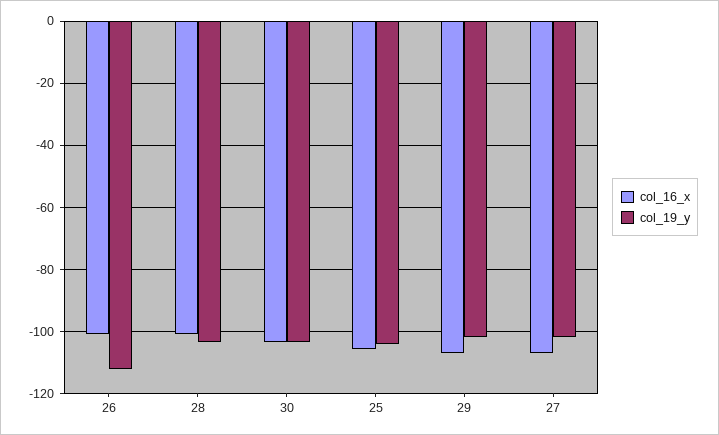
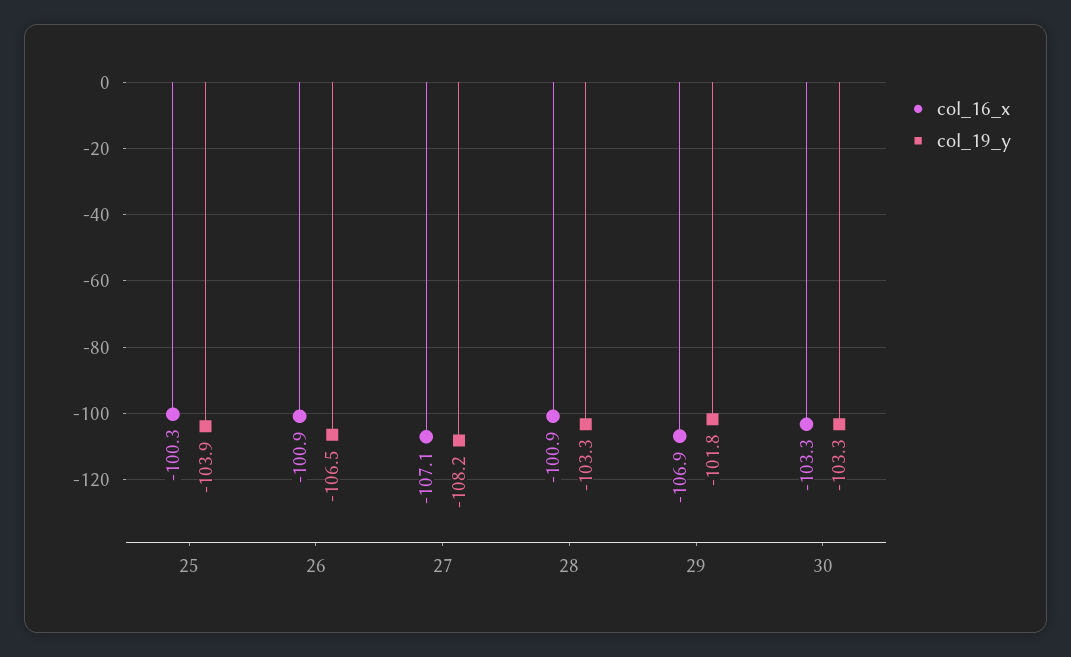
col_19_y, 26: -112 -> -106.5
col_16_x, 25: -106 -> -100.3
col_19_y, 27: -102 -> -108.2

